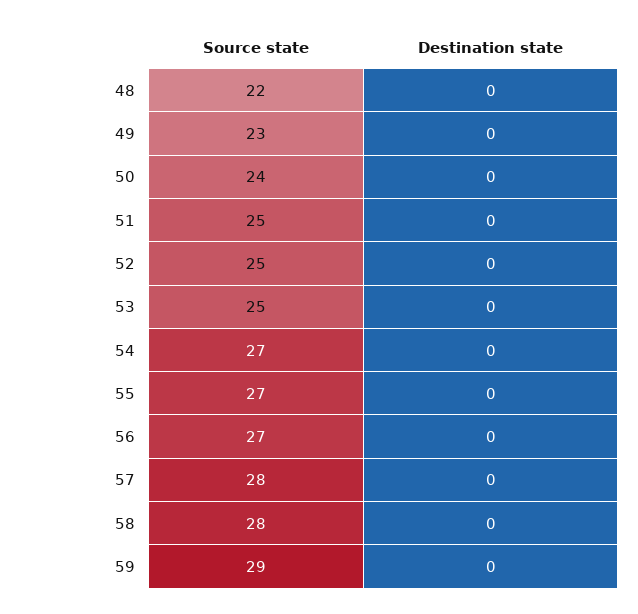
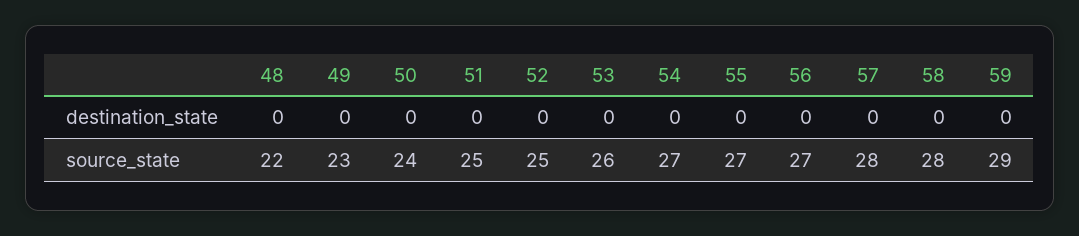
Source state, 53: 25 -> 26

